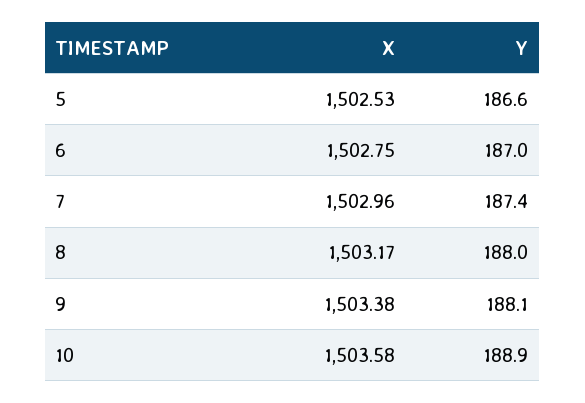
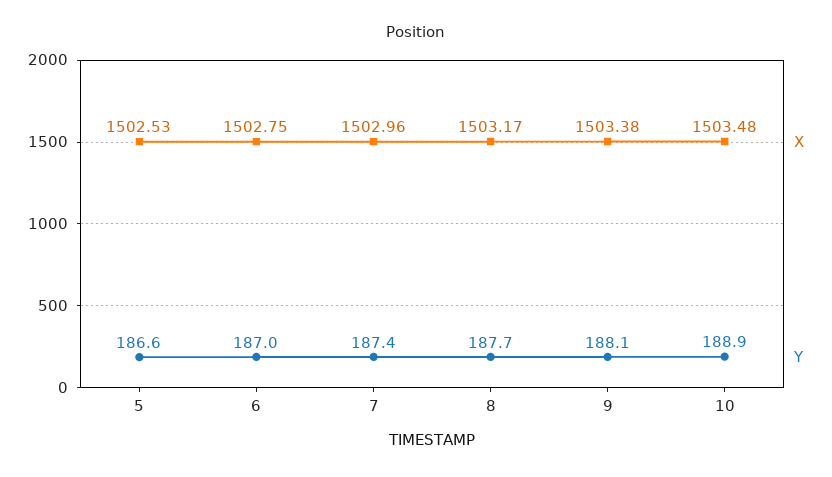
Y, 8: 188 -> 187.7
X, 10: 1503.58 -> 1503.48

